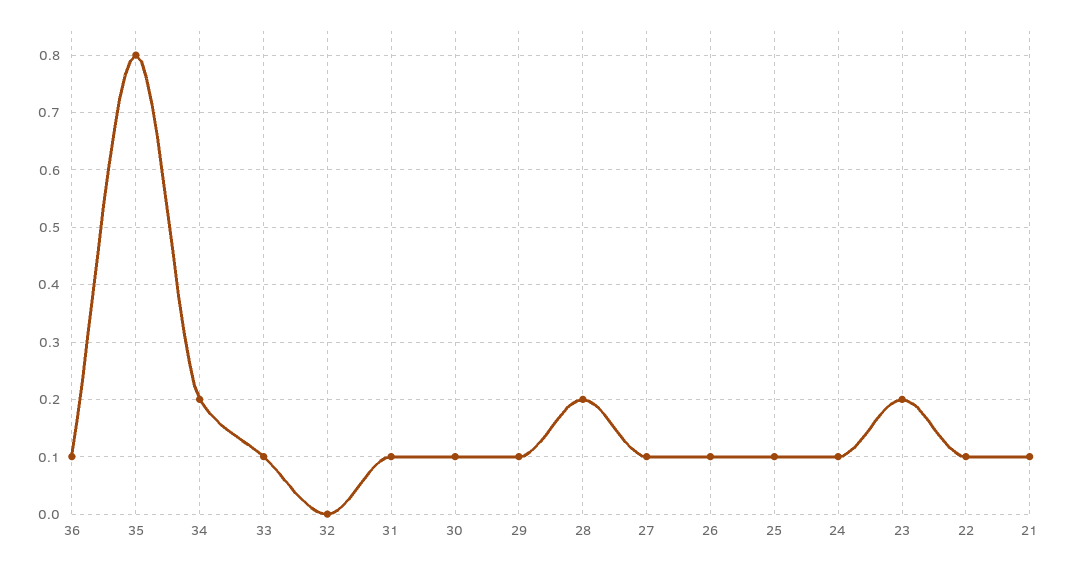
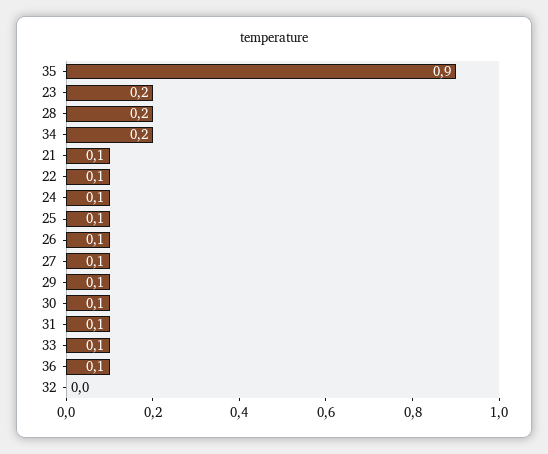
35: 0.8 -> 0.9

